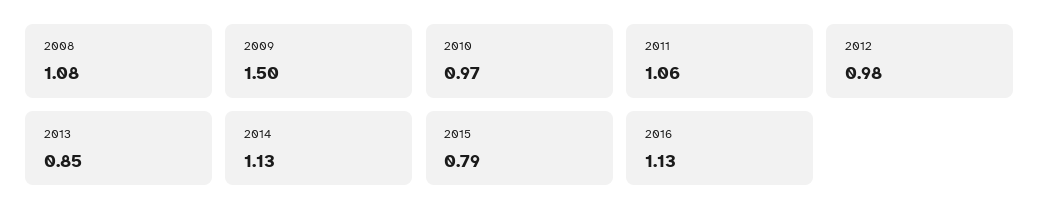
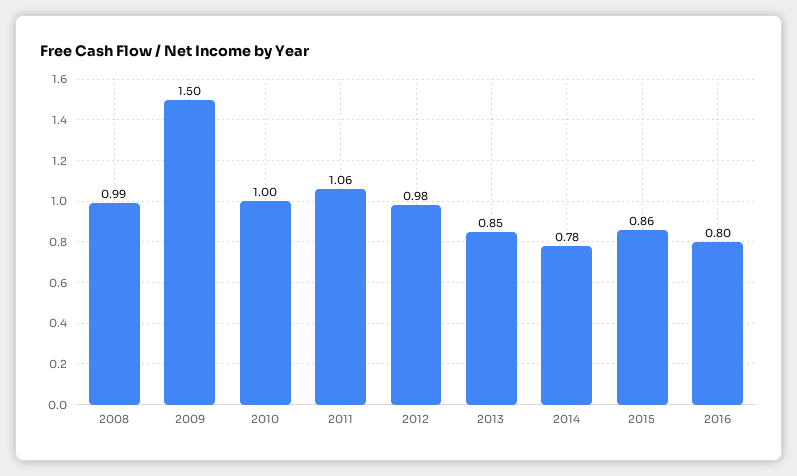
2008: 1.08 -> 0.99
2010: 0.97 -> 1
2014: 1.13 -> 0.78
2015: 0.79 -> 0.86
2016: 1.13 -> 0.8

